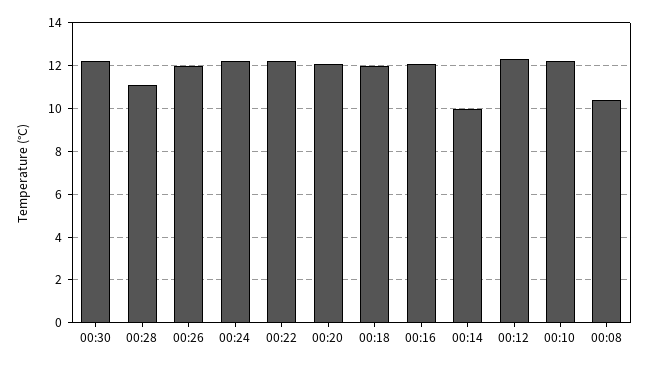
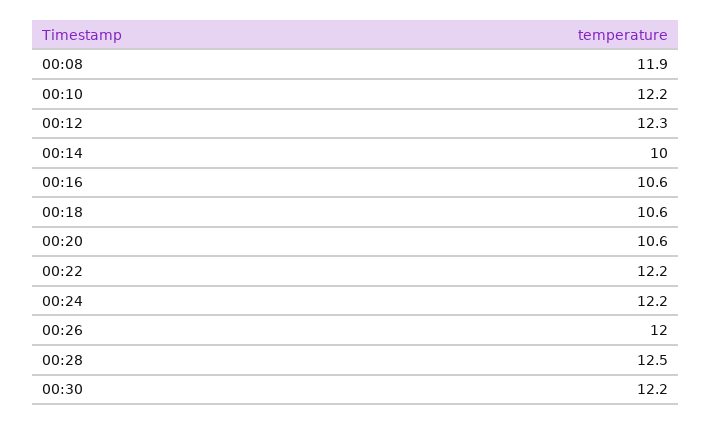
00:28: 11 -> 12.5
00:20: 12 -> 10.6
00:18: 12 -> 10.6
00:16: 12 -> 10.6
00:08: 10.5 -> 11.9

